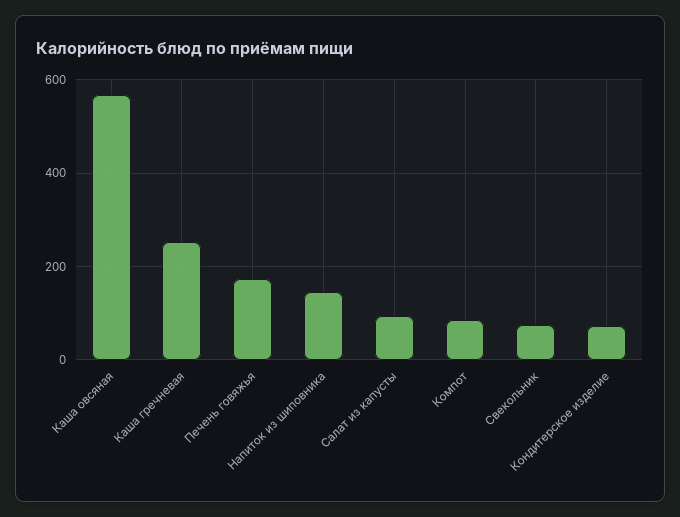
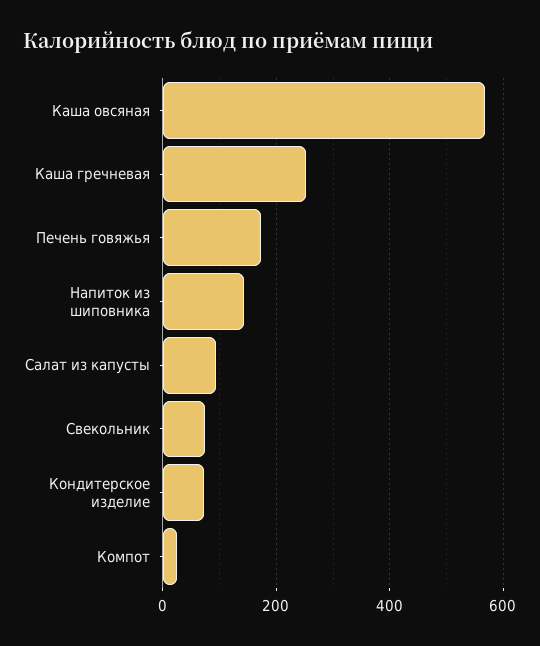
Компот: 80 -> 20

